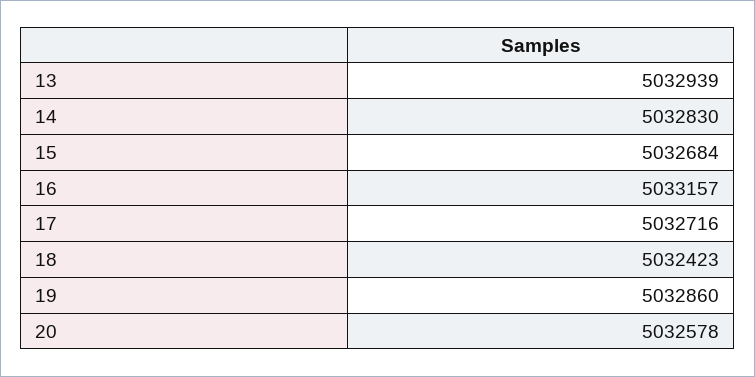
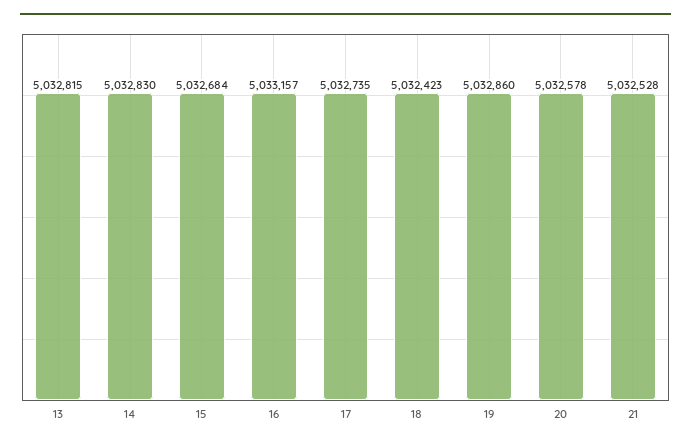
13: 5032939 -> 5032815
17: 5032716 -> 5032735
21: none -> 5032528

